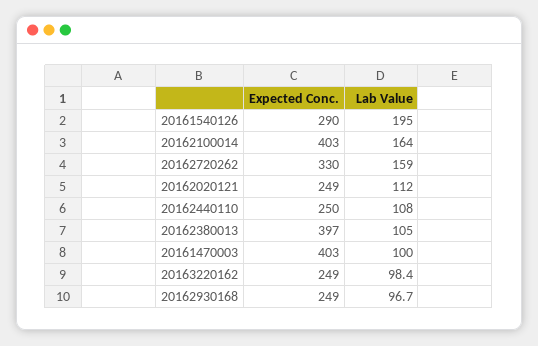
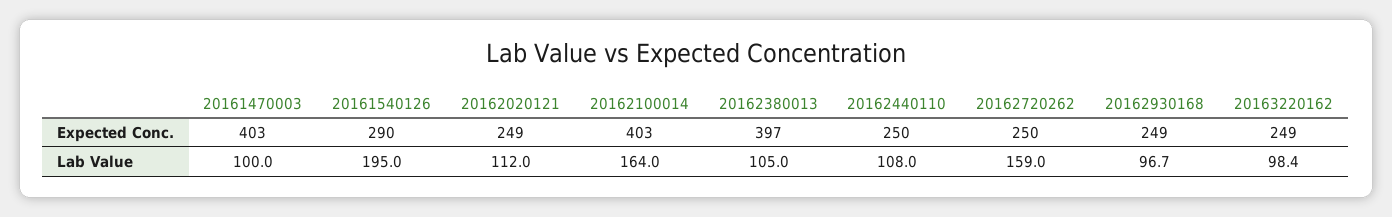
Expected Conc., 20162720262: 330 -> 250

